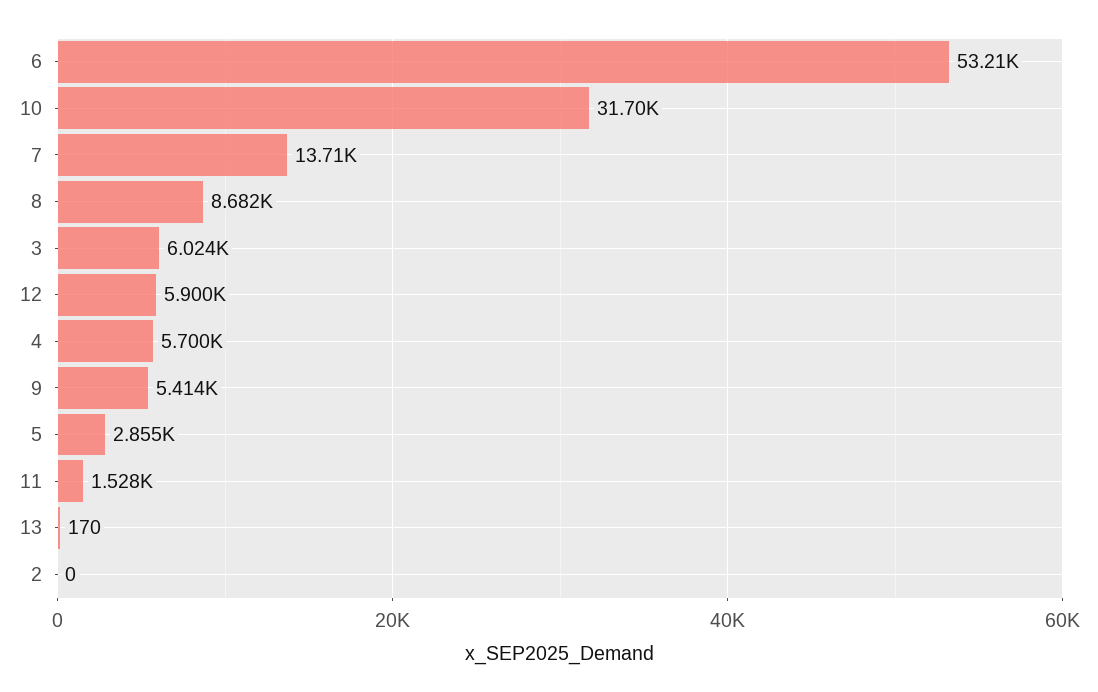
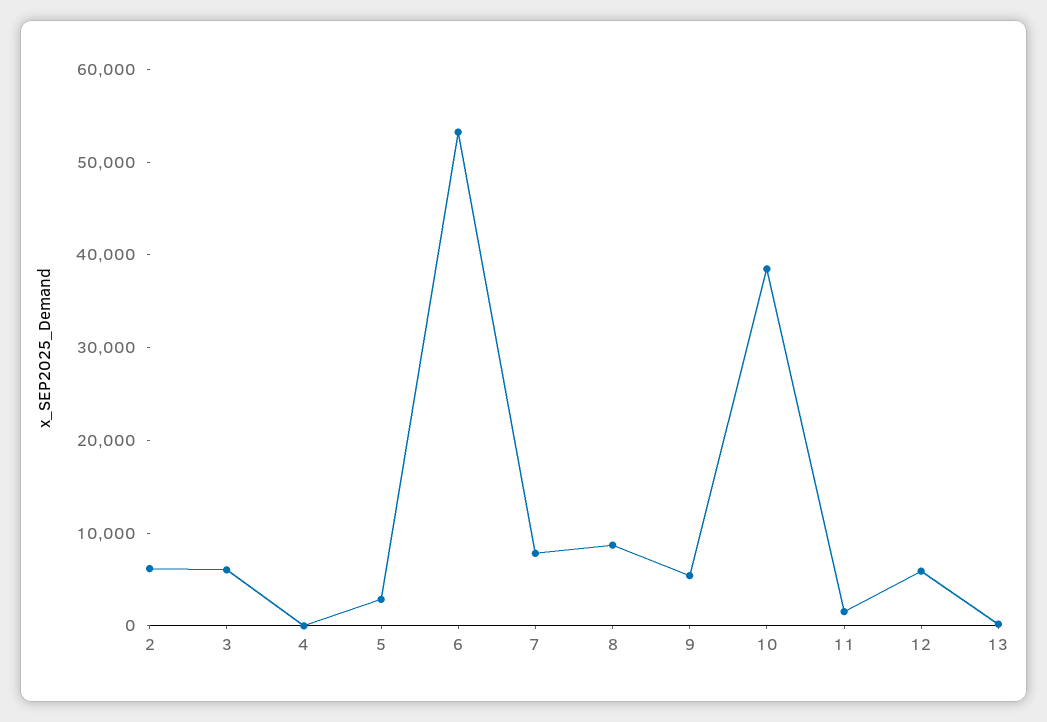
10: 31700 -> 38000
7: 13710 -> 8000
4: 5700 -> 0
2: 0 -> 6000

